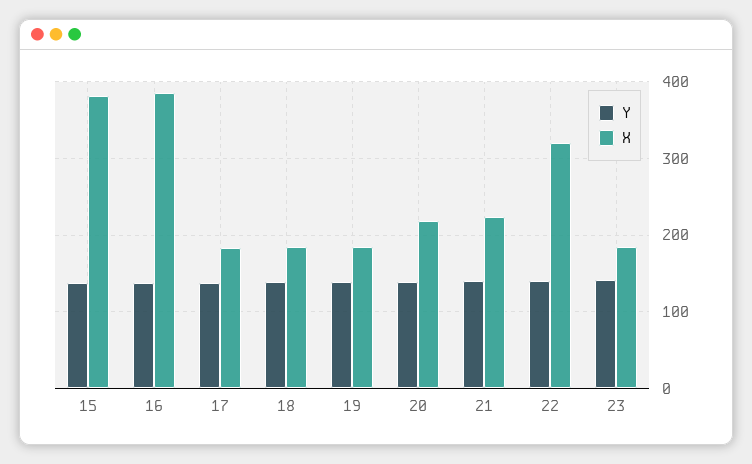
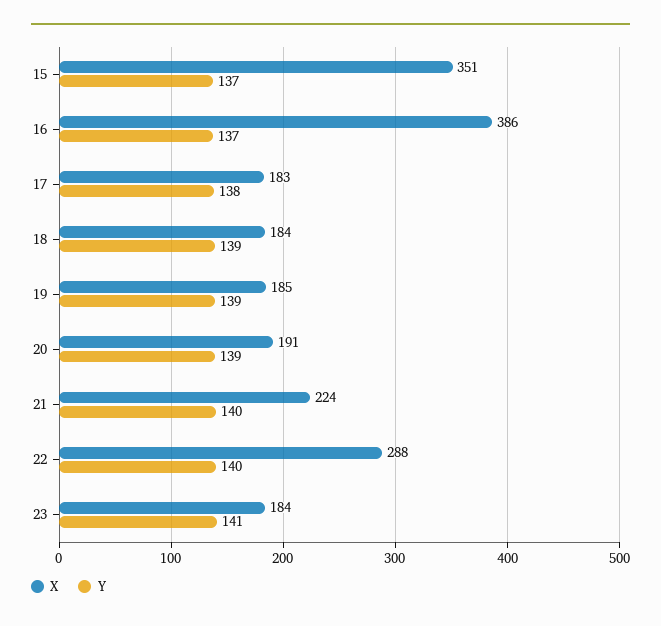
X, 15: 380 -> 351
X, 20: 220 -> 191
X, 22: 320 -> 288

